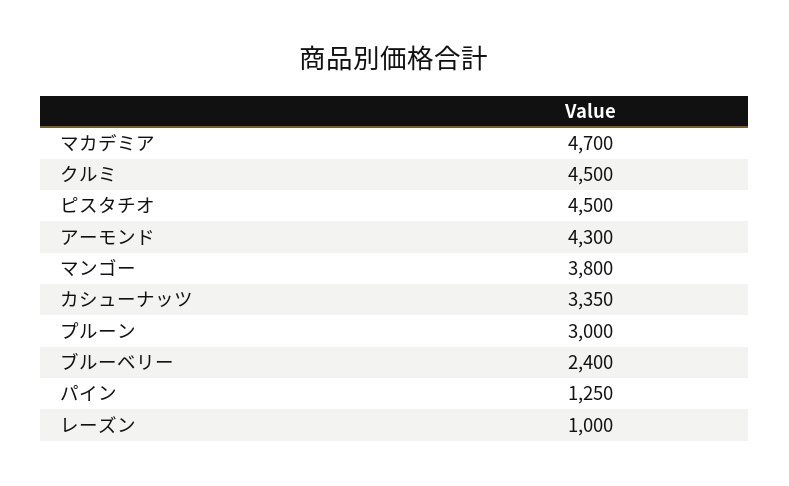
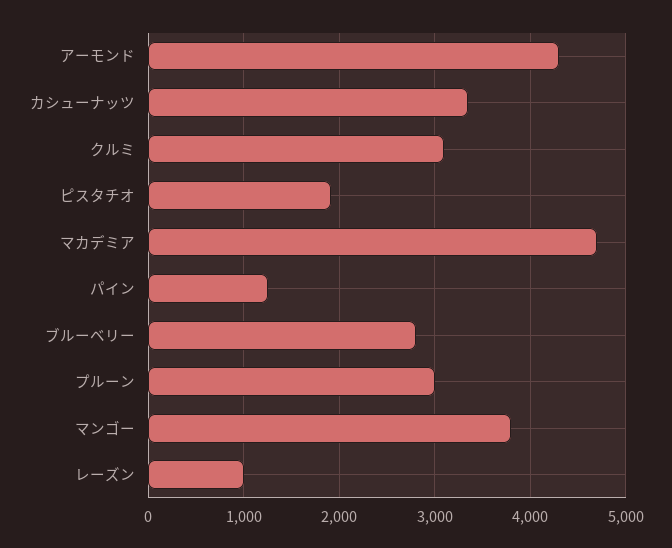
クルミ: 4500 -> 3100
ピスタチオ: 4500 -> 1900
ブルーベリー: 2400 -> 2800

